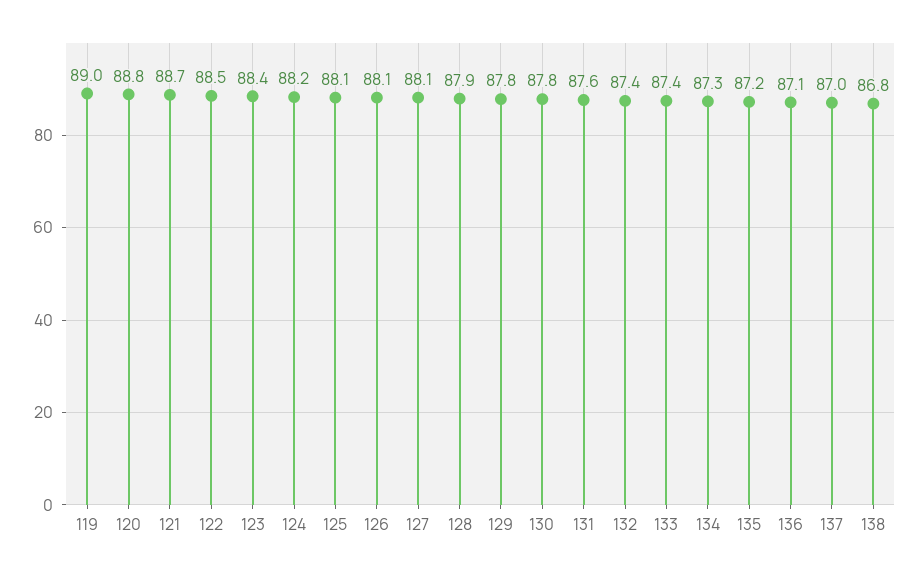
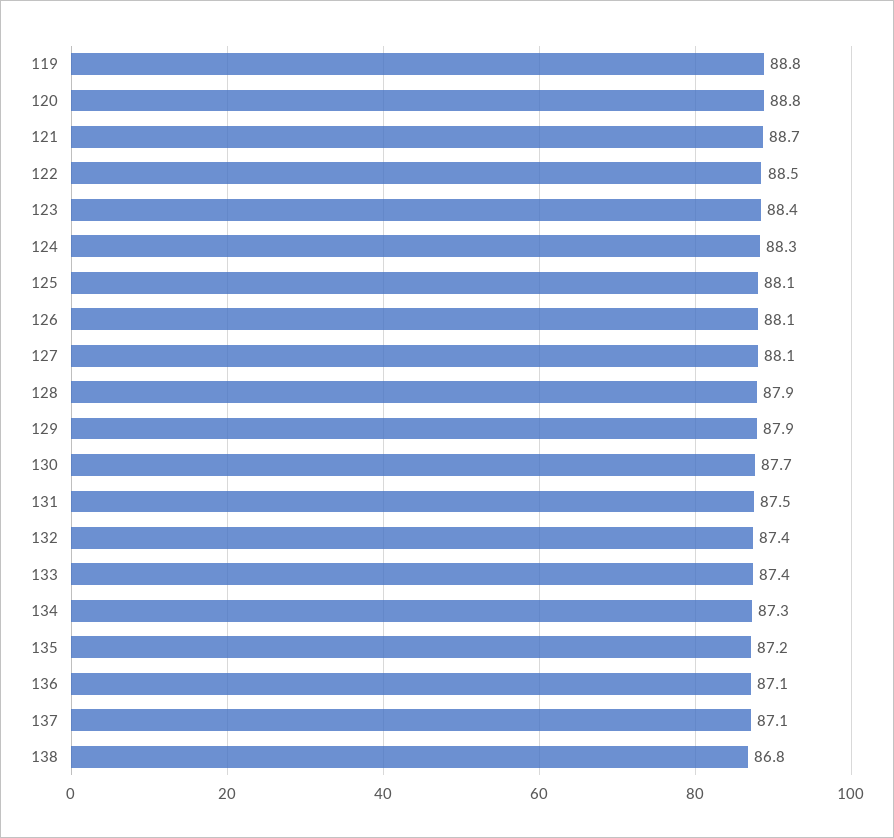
119: 89 -> 88.8
124: 88.2 -> 88.3
129: 87.8 -> 87.9
130: 87.8 -> 87.7
131: 87.6 -> 87.5
137: 87 -> 87.1

